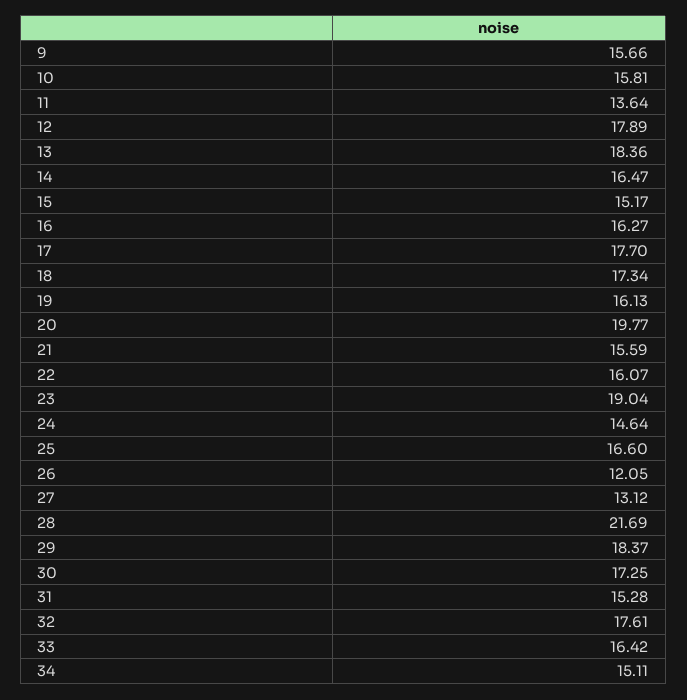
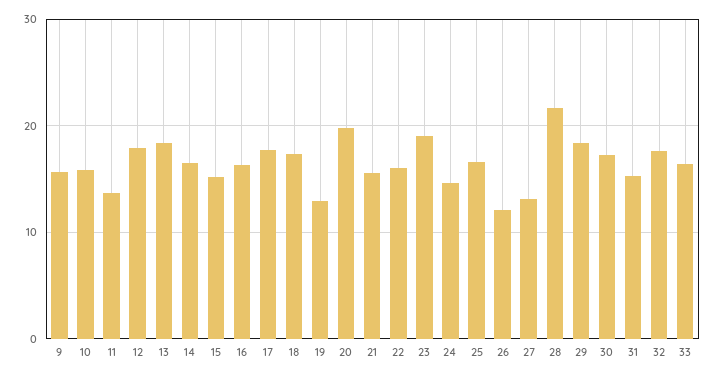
19: 16.13 -> 13
34: 15.11 -> none

